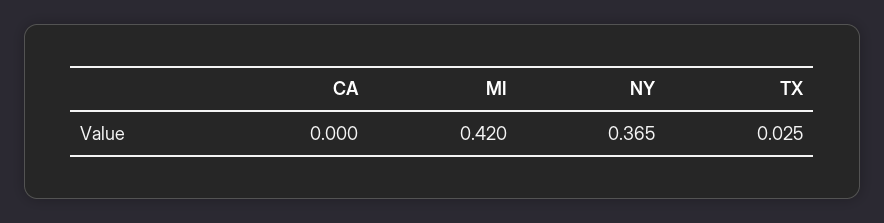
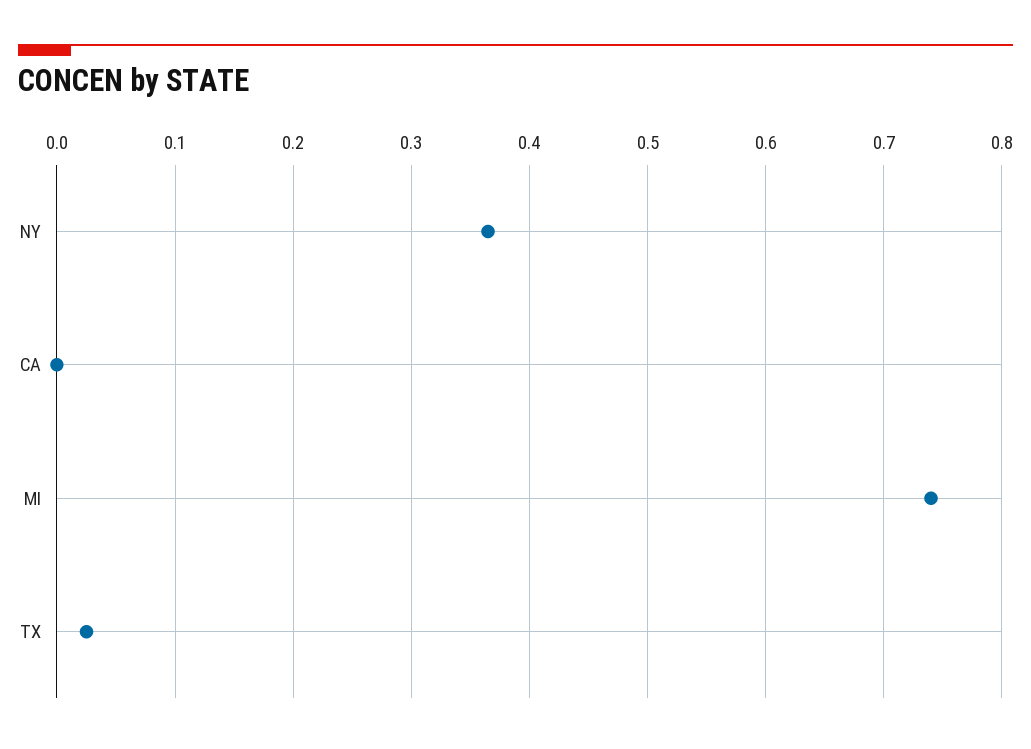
MI: 0.42 -> 0.74

